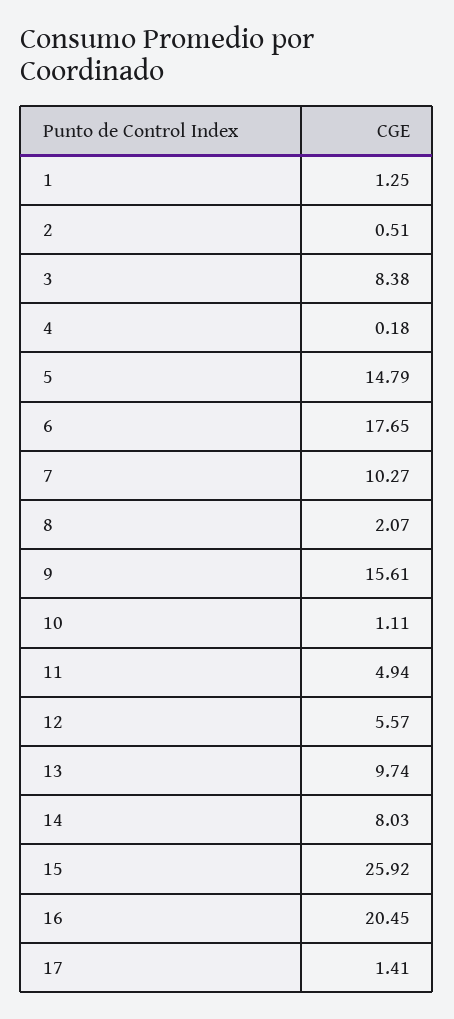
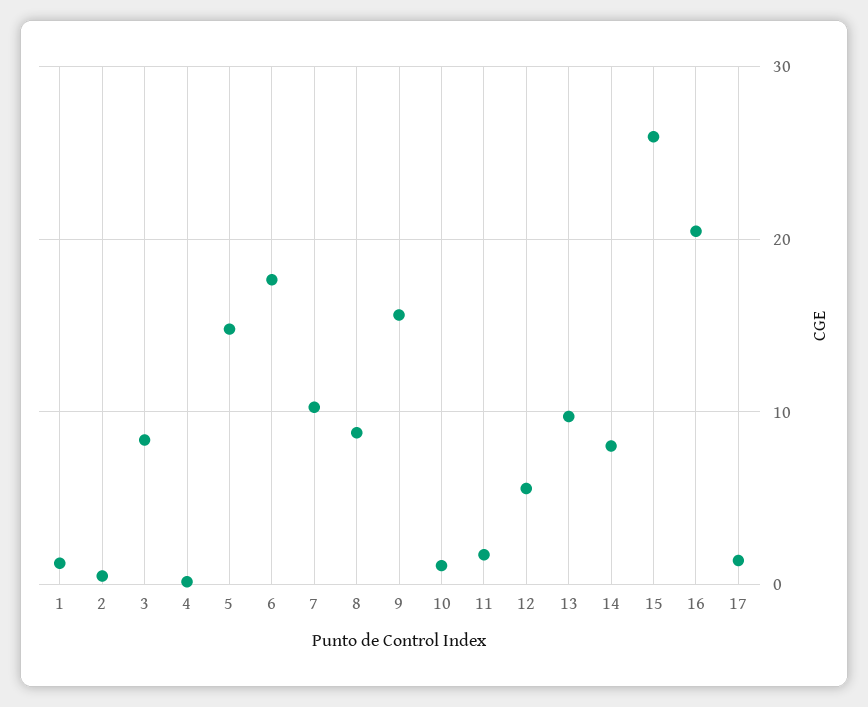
8: 2.07 -> 9
11: 4.94 -> 2

